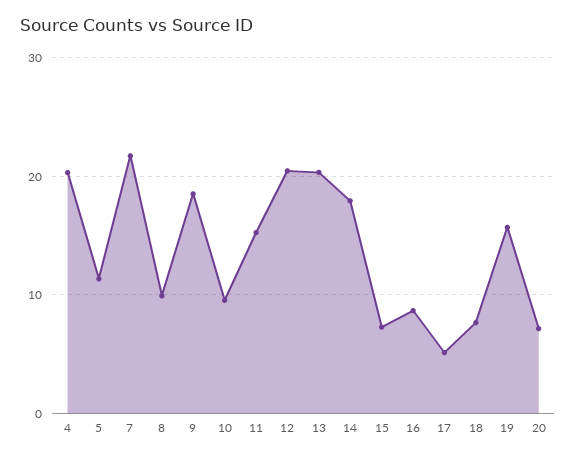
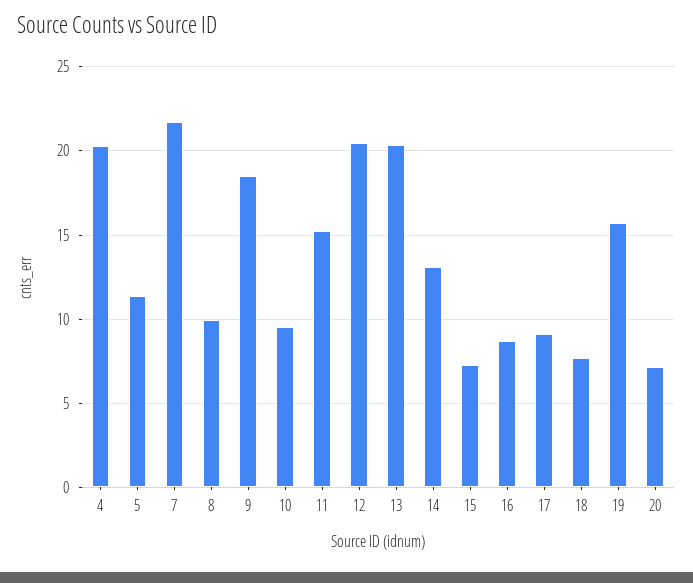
14: 18 -> 13
17: 5 -> 9

